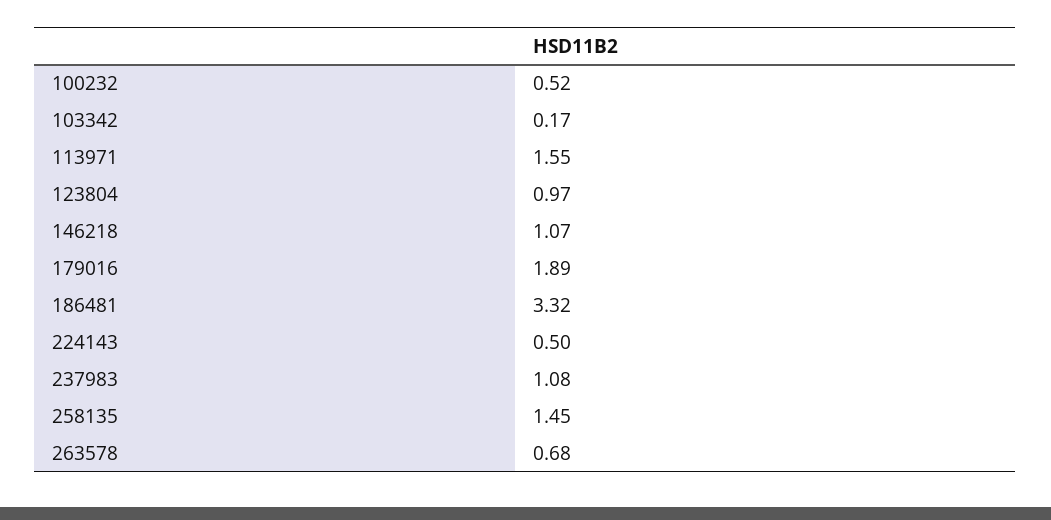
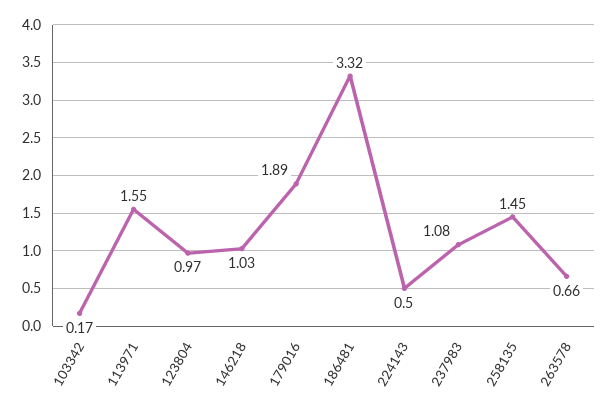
100232: 0.52 -> none
146218: 1.07 -> 1.03
263578: 0.68 -> 0.66

